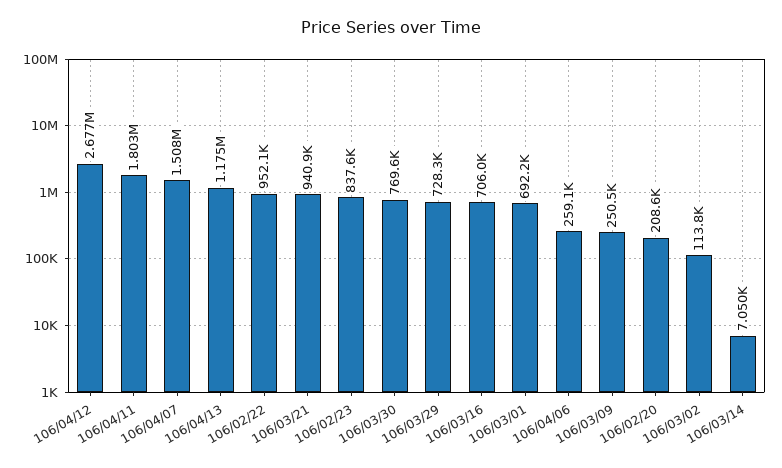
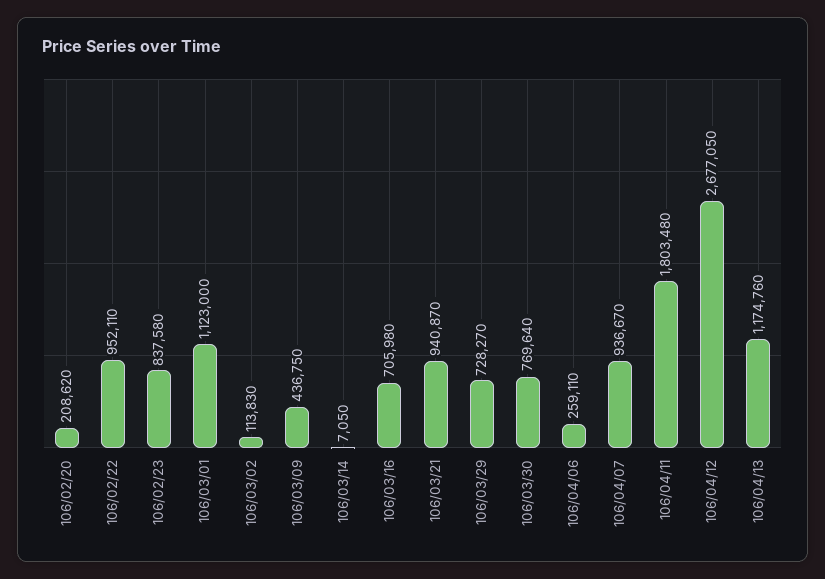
106/04/07: 1508000 -> 936670
106/03/01: 692200 -> 1123000
106/03/09: 250500 -> 436750

